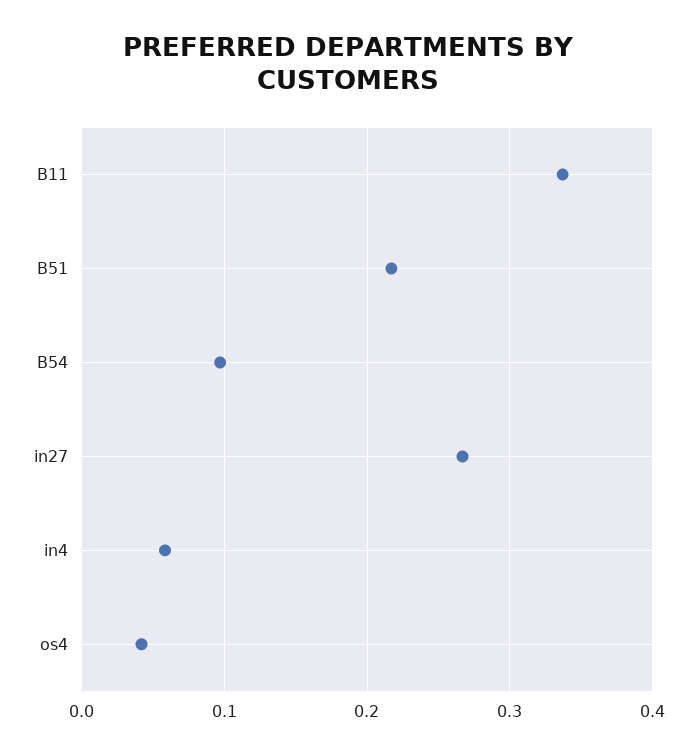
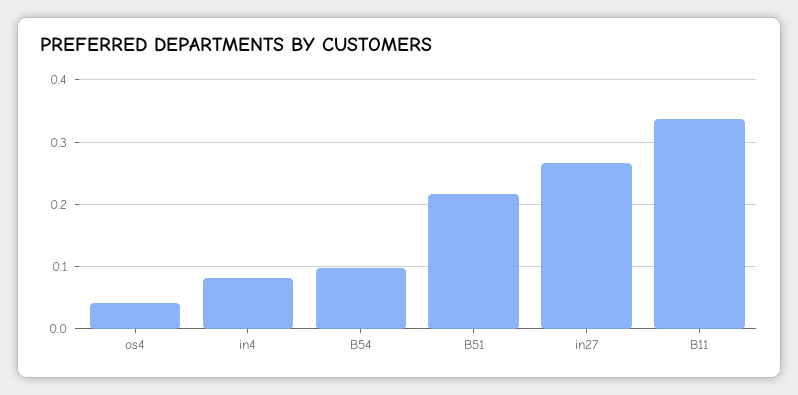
in4: 0.06 -> 0.08

